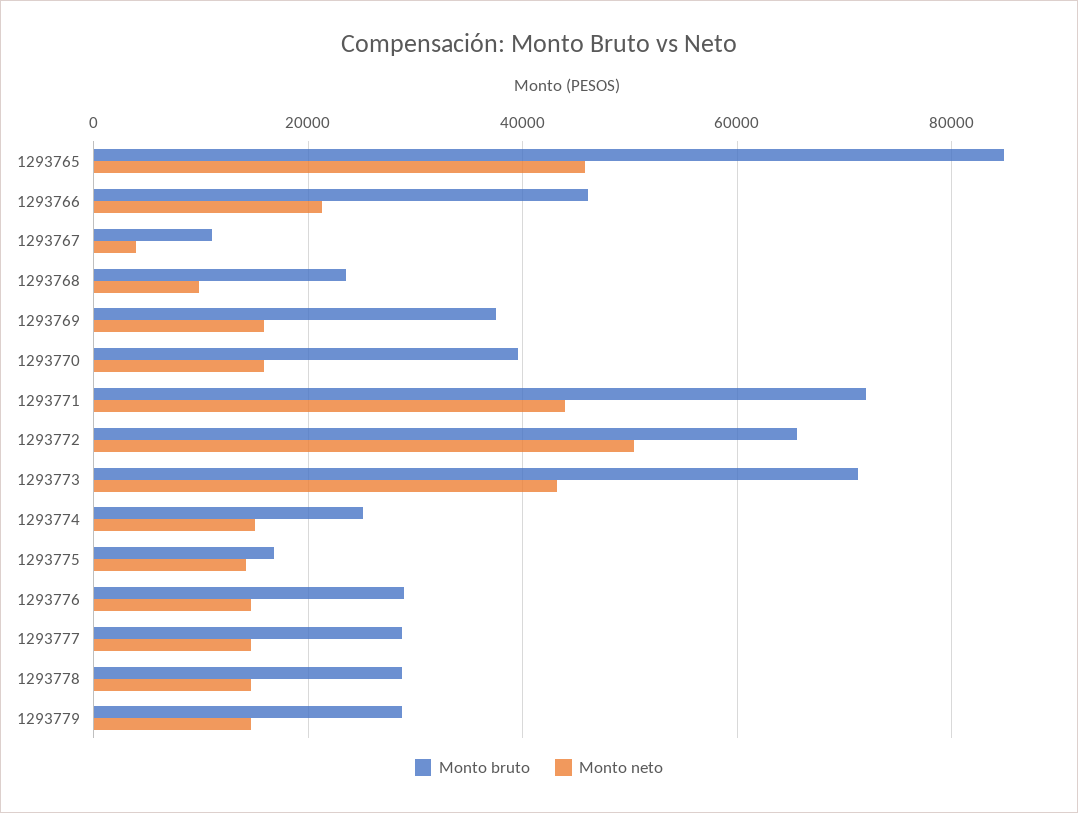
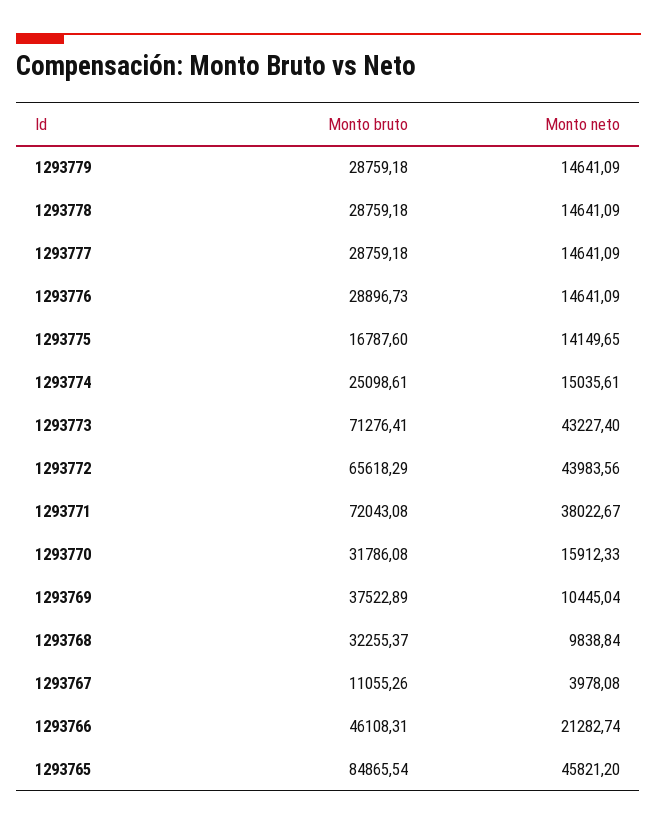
Monto bruto, 1293768: 24000 -> 32255.37
Monto neto, 1293769: 16000 -> 10445.04
Monto bruto, 1293770: 40000 -> 31786.08
Monto neto, 1293771: 44000 -> 38022.67
Monto neto, 1293772: 50000 -> 43983.56

